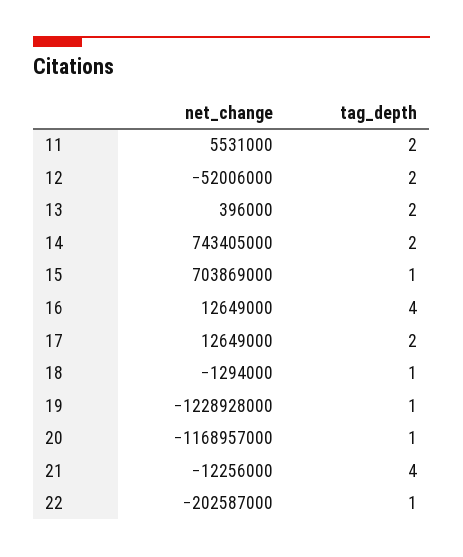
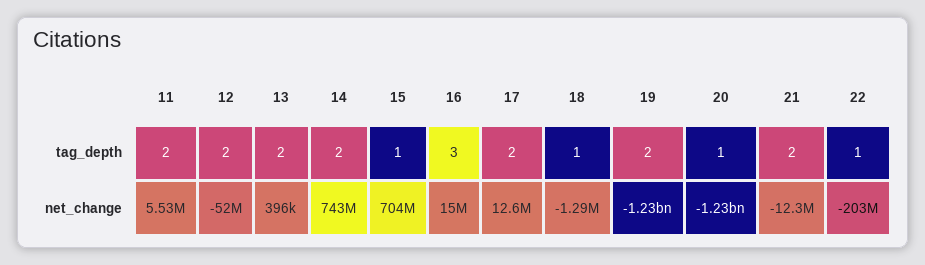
net_change, 16: 12649000 -> 15000000
tag_depth, 16: 4 -> 3
tag_depth, 19: 1 -> 2
net_change, 20: -1168957000 -> -1230000000
tag_depth, 21: 4 -> 2

